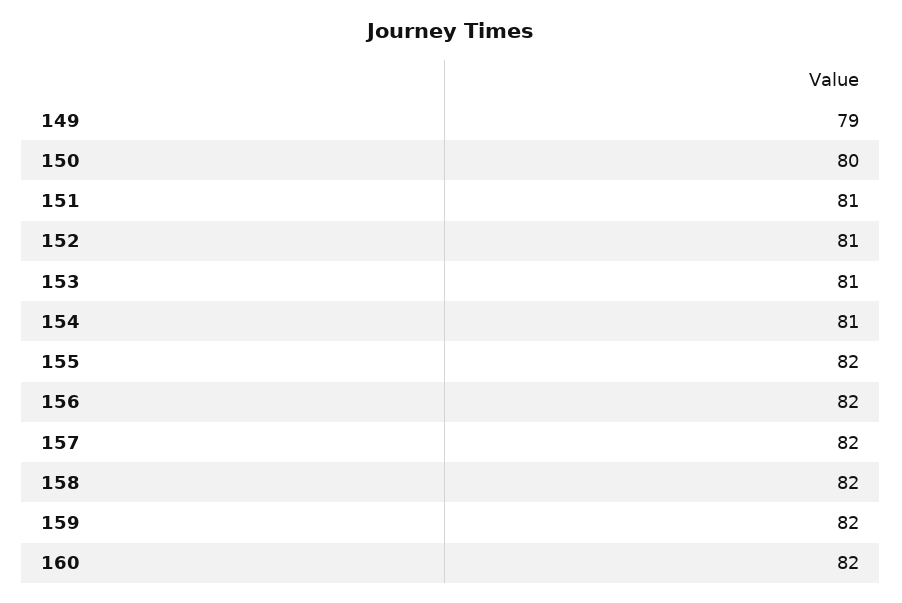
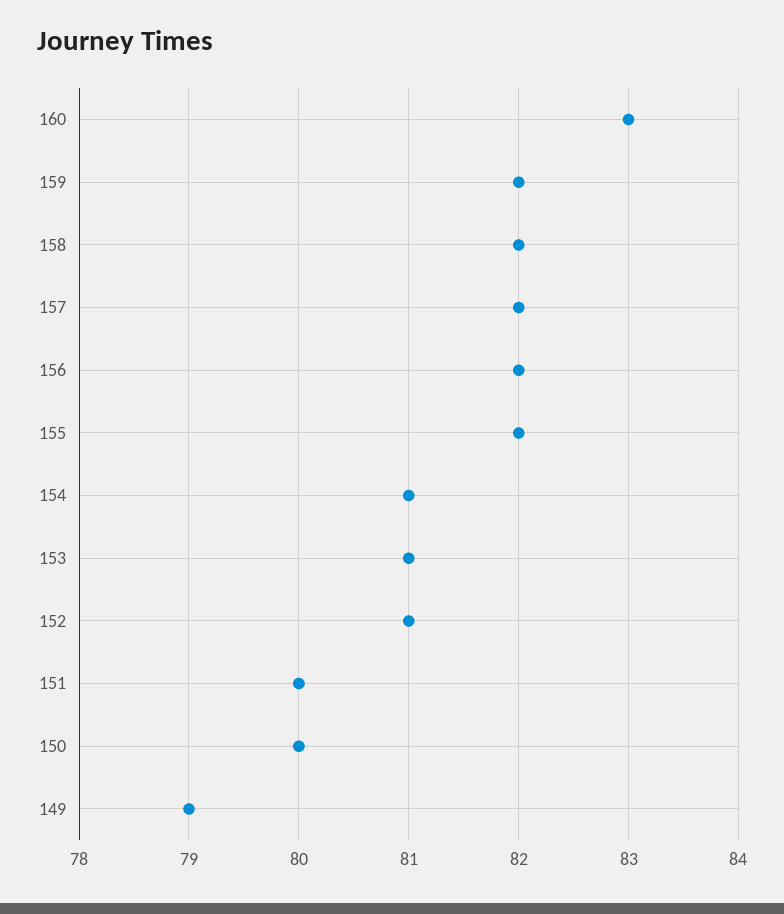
151: 81 -> 80
160: 82 -> 83

